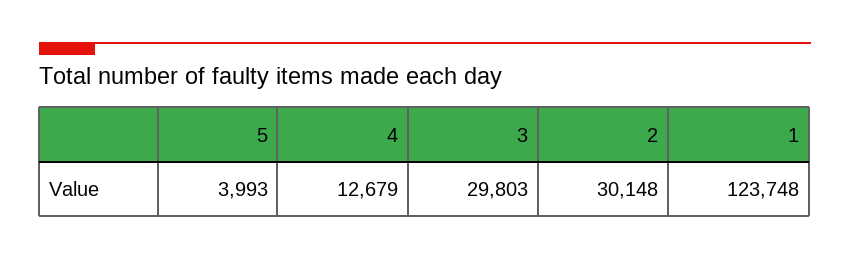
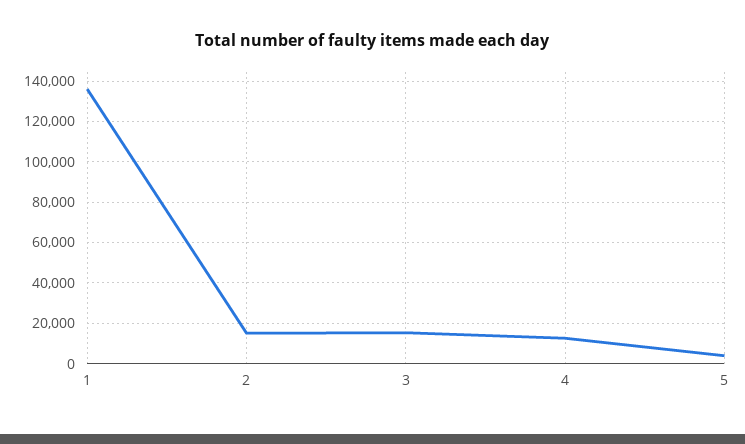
3: 29803 -> 15000
2: 30148 -> 15000
1: 123748 -> 135000

